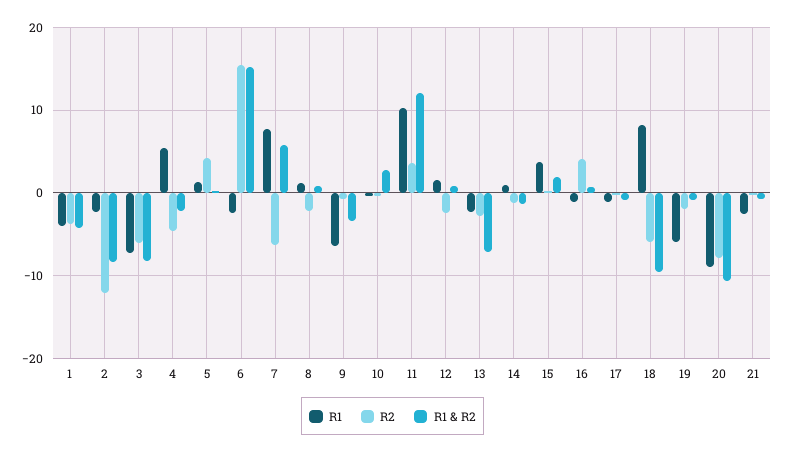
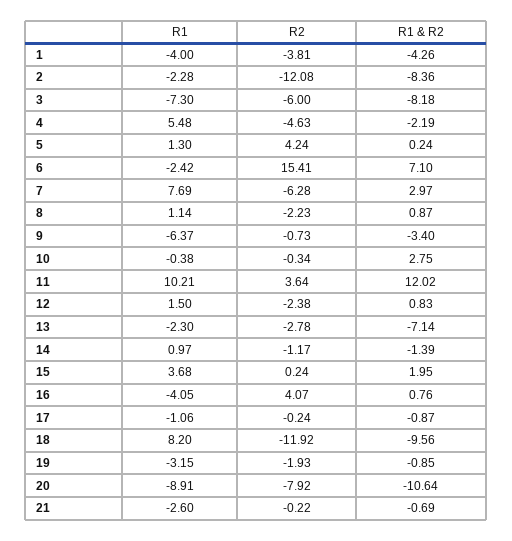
R1 & R2, 6: 15 -> 7.1
R1 & R2, 7: 6 -> 2.97
R1, 16: -1 -> -4.05
R2, 18: -6 -> -11.92
R1, 19: -6 -> -3.15

